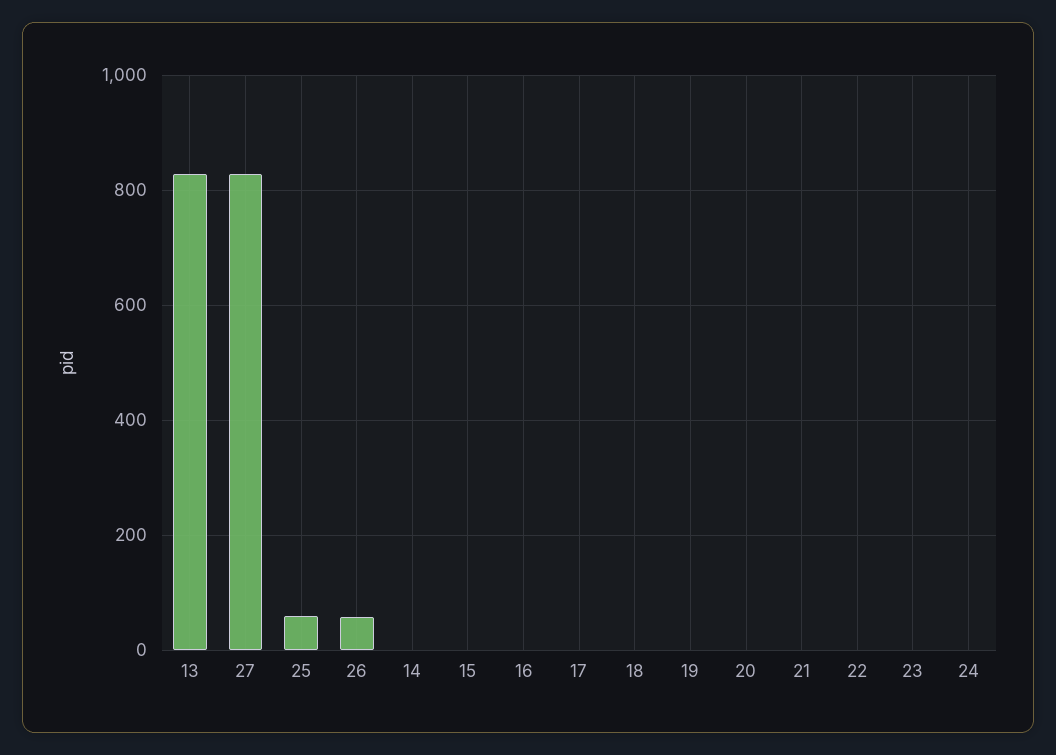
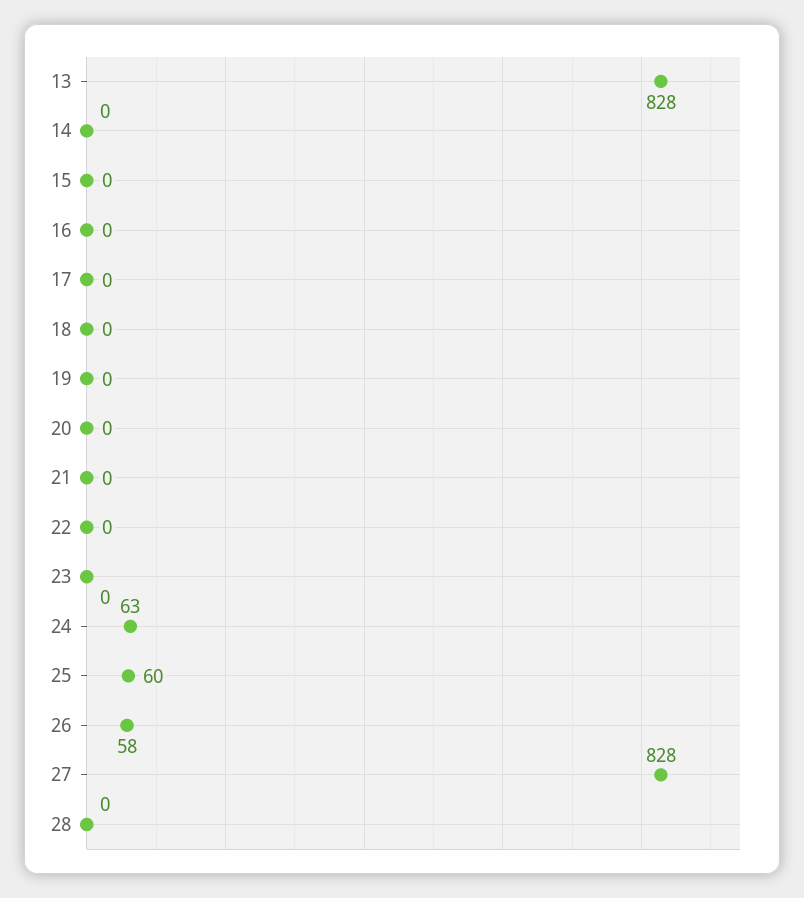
24: 0 -> 63
28: none -> 0

